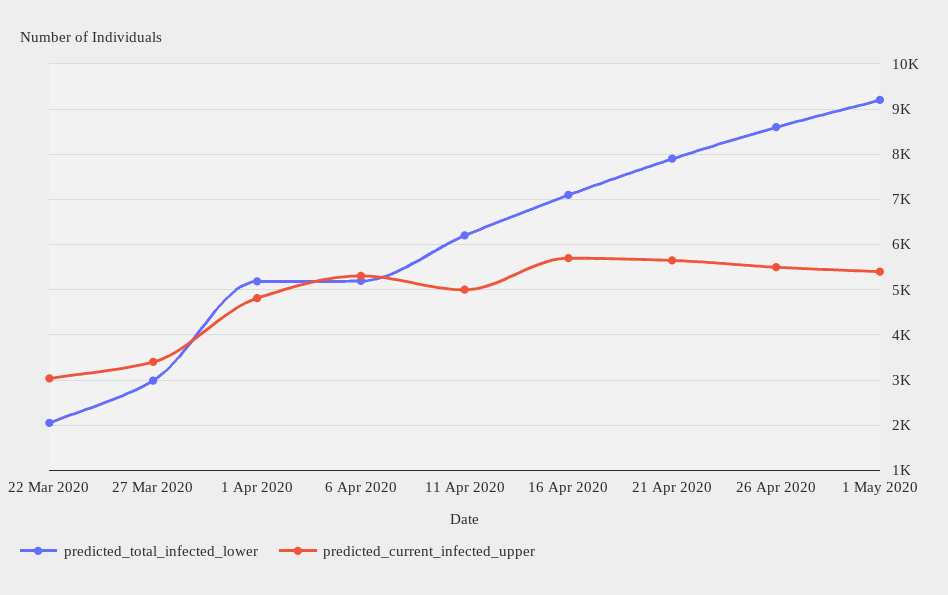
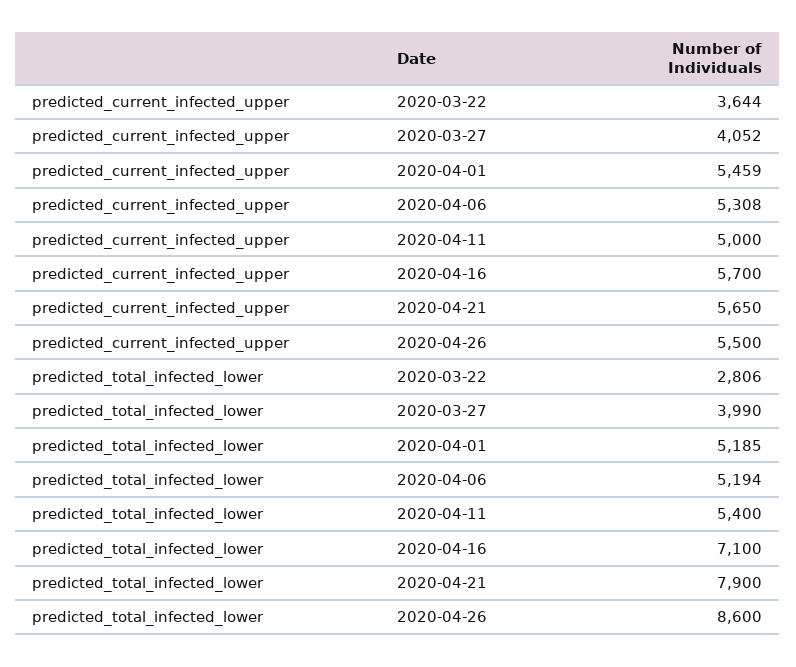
predicted_total_infected_lower, 22 Mar 2020: 2000 -> 2806
predicted_current_infected_upper, 22 Mar 2020: 3000 -> 3644
predicted_total_infected_lower, 27 Mar 2020: 3000 -> 3990
predicted_current_infected_upper, 27 Mar 2020: 3400 -> 4052
predicted_current_infected_upper, 1 Apr 2020: 4800 -> 5459
predicted_total_infected_lower, 11 Apr 2020: 6200 -> 5400
predicted_total_infected_lower, 1 May 2020: 9200 -> none
predicted_current_infected_upper, 1 May 2020: 5400 -> none

